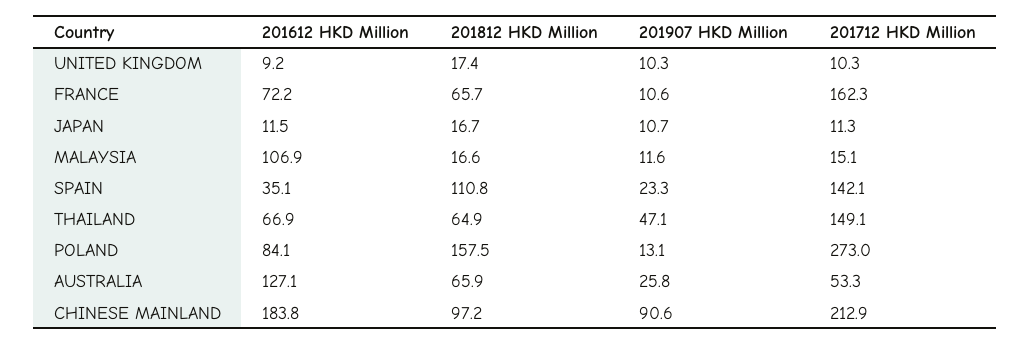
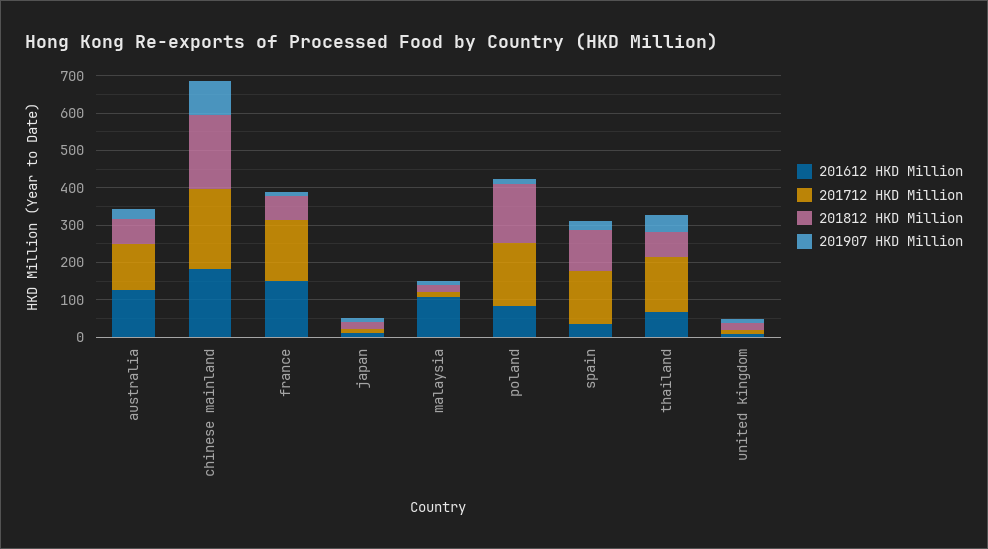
201612 HKD Million, FRANCE: 72.2 -> 150
201712 HKD Million, POLAND: 273 -> 175
201712 HKD Million, AUSTRALIA: 53.3 -> 125
201812 HKD Million, CHINESE MAINLAND: 97.2 -> 200

